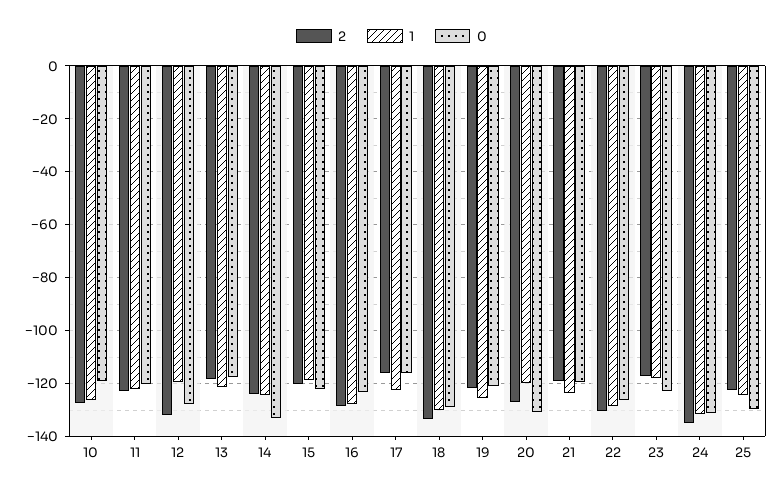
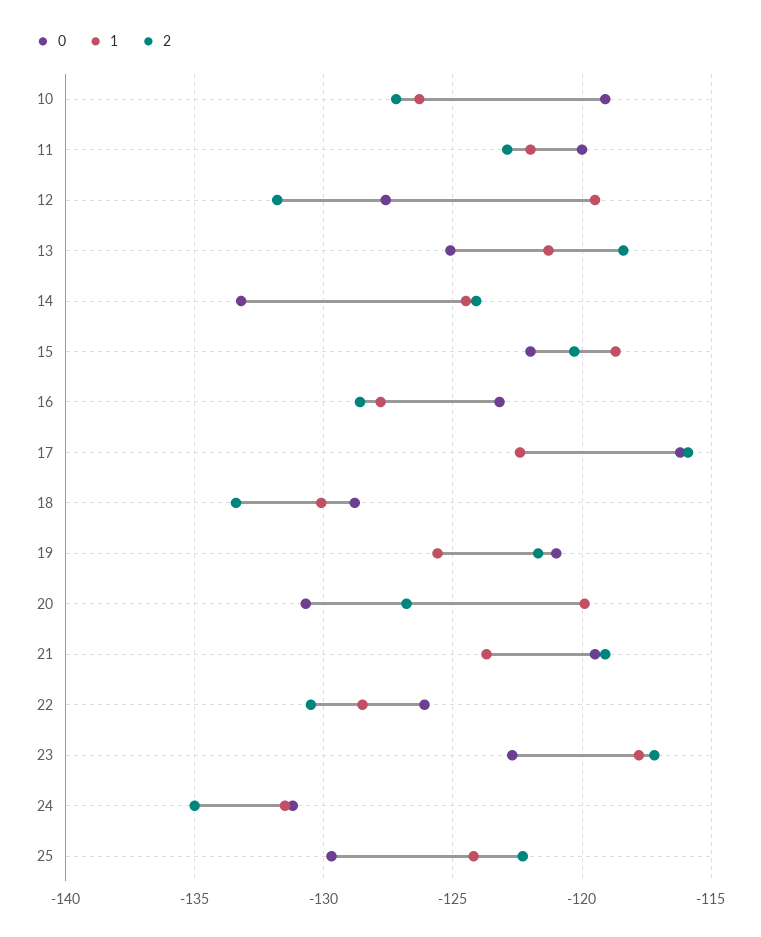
0, 13: -117.5 -> -125

